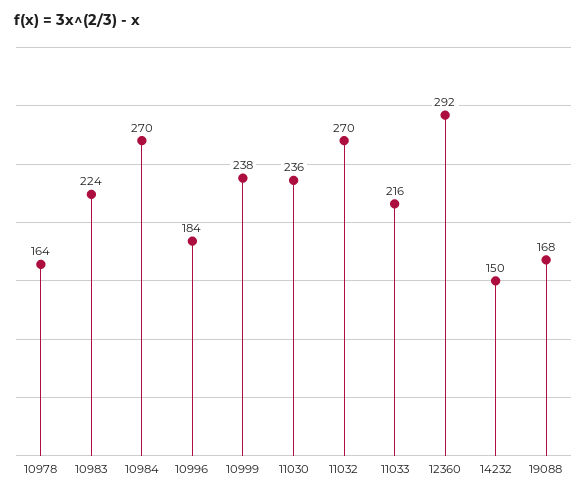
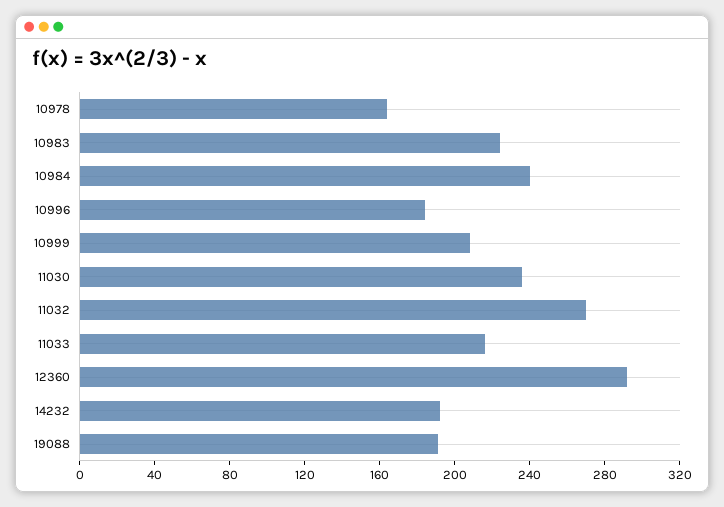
10984: 270 -> 240
10999: 238 -> 210
14232: 150 -> 190
19088: 168 -> 190

